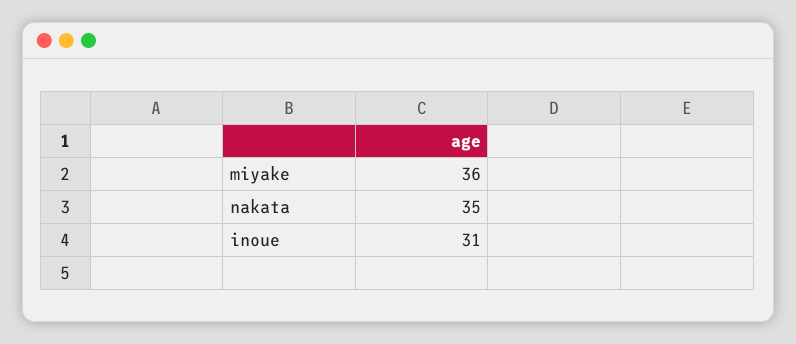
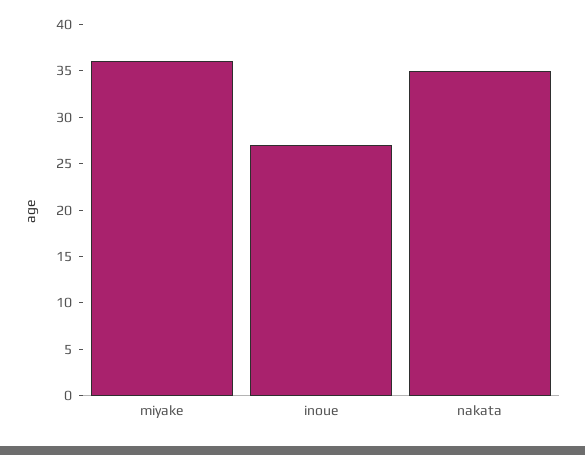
inoue: 31 -> 27

